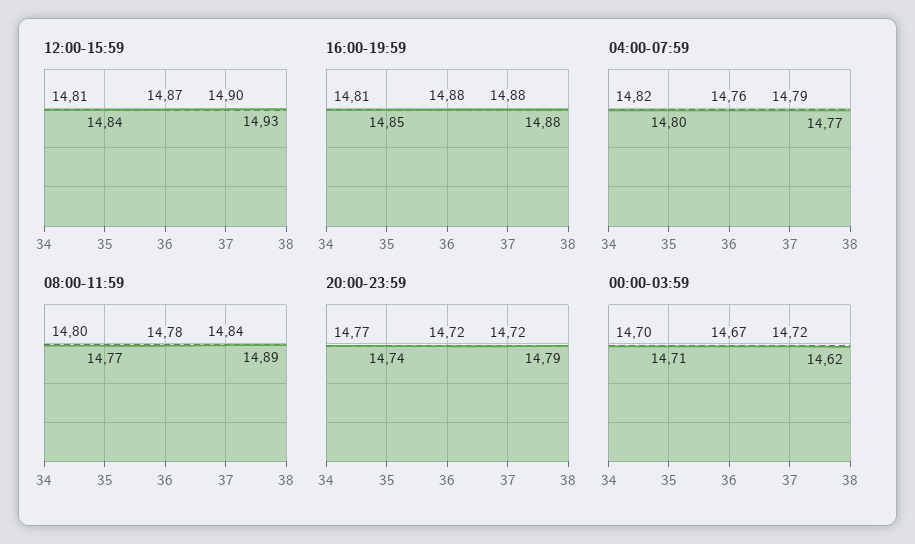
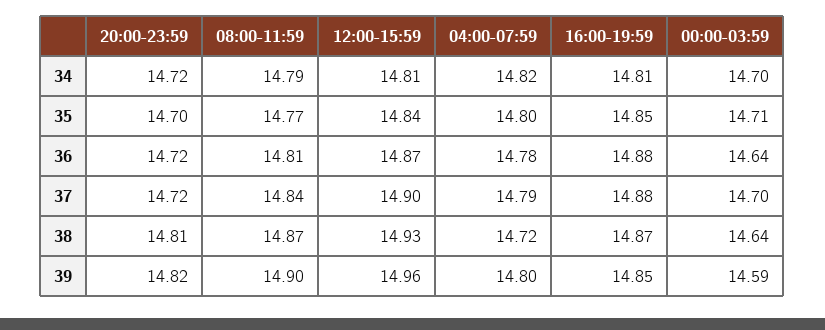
16:00-19:59, 38: 14.88 -> 14.87
04:00-07:59, 36: 14.76 -> 14.78
04:00-07:59, 38: 14.77 -> 14.72
08:00-11:59, 34: 14.8 -> 14.79
08:00-11:59, 36: 14.78 -> 14.81
08:00-11:59, 38: 14.89 -> 14.87
20:00-23:59, 34: 14.77 -> 14.72
20:00-23:59, 35: 14.74 -> 14.7
20:00-23:59, 38: 14.79 -> 14.81
00:00-03:59, 36: 14.67 -> 14.64
00:00-03:59, 37: 14.72 -> 14.7
00:00-03:59, 38: 14.62 -> 14.64
20:00-23:59, 39: none -> 14.82
08:00-11:59, 39: none -> 14.9
12:00-15:59, 39: none -> 14.96
04:00-07:59, 39: none -> 14.8
16:00-19:59, 39: none -> 14.85
00:00-03:59, 39: none -> 14.59

